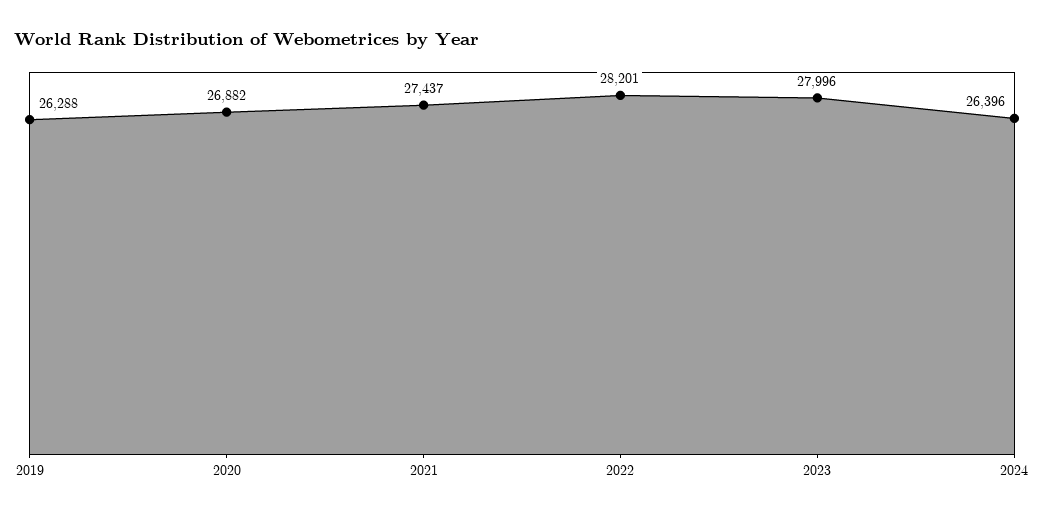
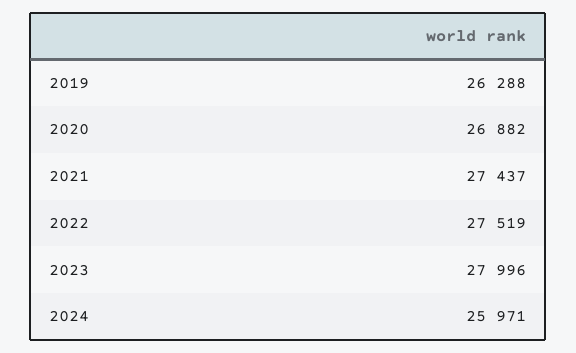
2022: 28201 -> 27519
2024: 26396 -> 25971

